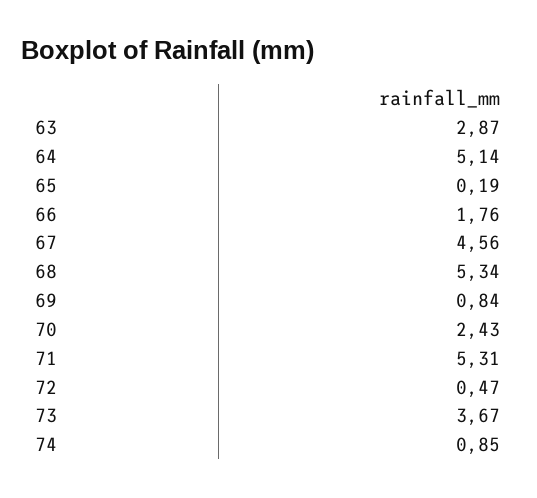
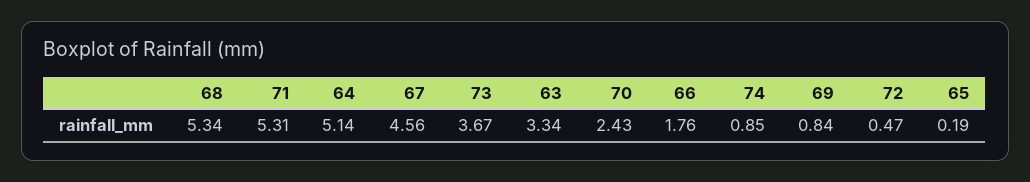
63: 2.87 -> 3.34

